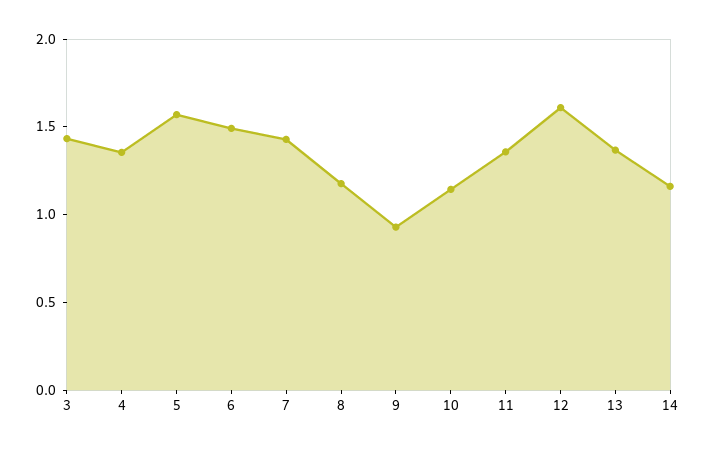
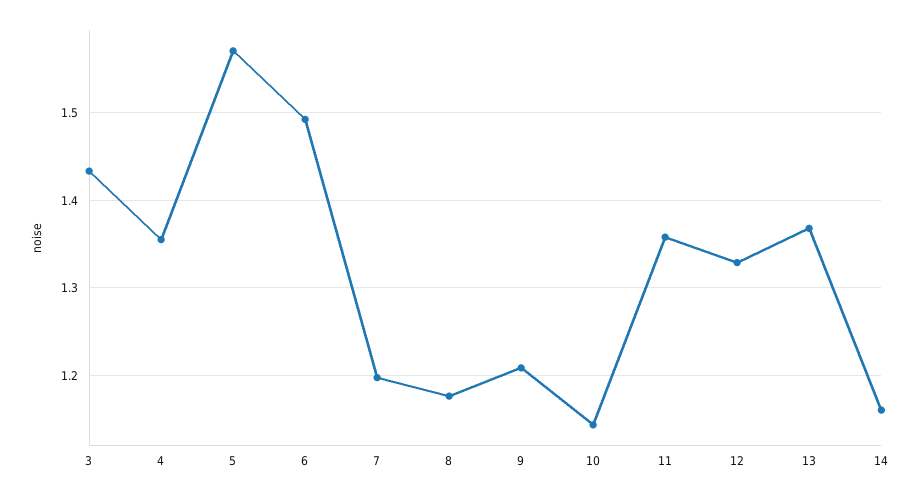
7: 1.4 -> 1.2
9: 0.9 -> 1.21
12: 1.6 -> 1.33

